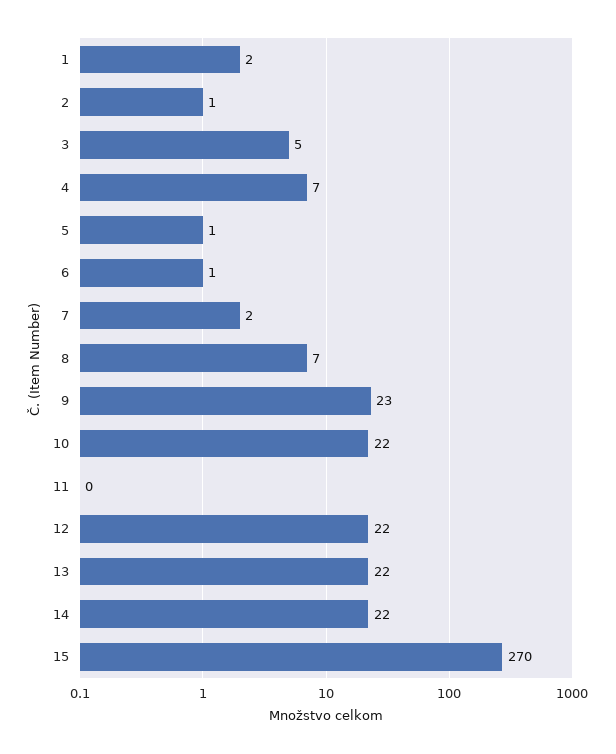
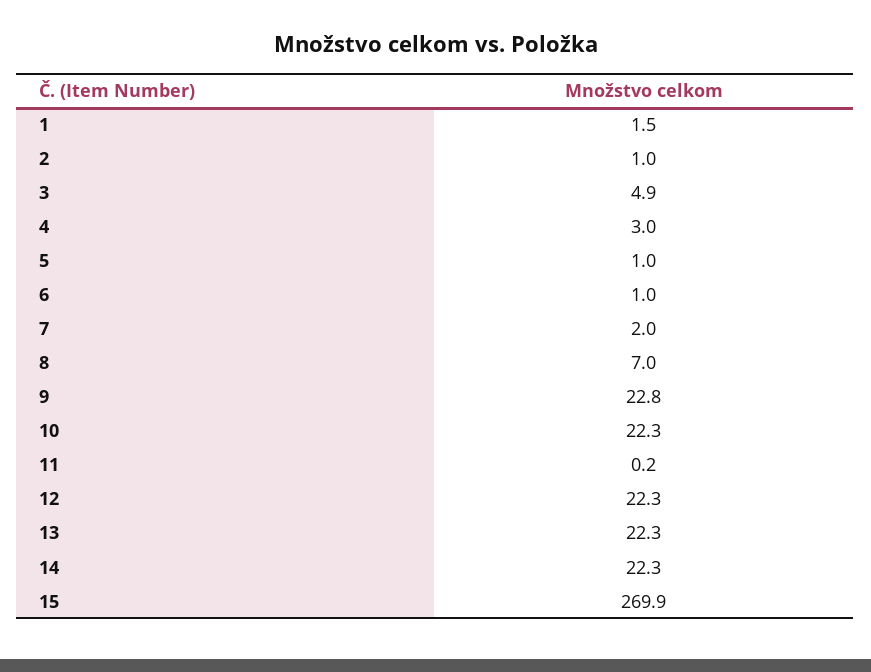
4: 7 -> 3

